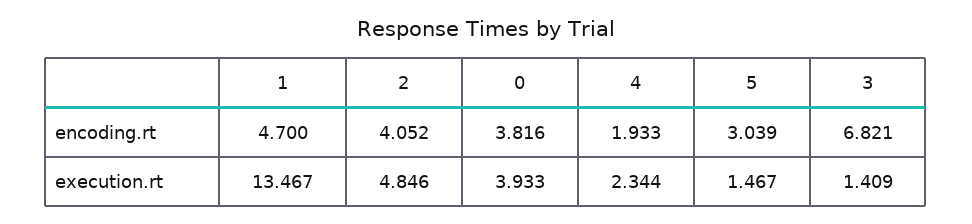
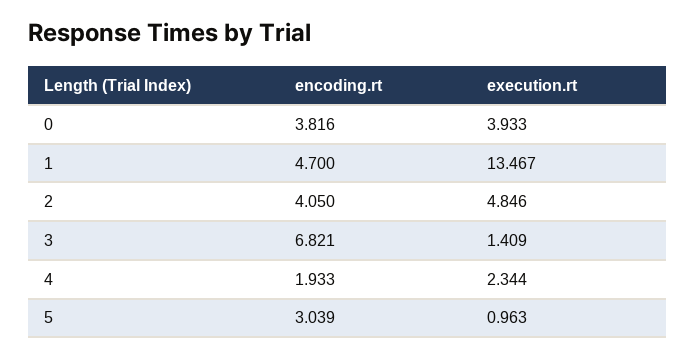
2, encoding.rt: 4.052 -> 4.05
5, execution.rt: 1.467 -> 0.963

